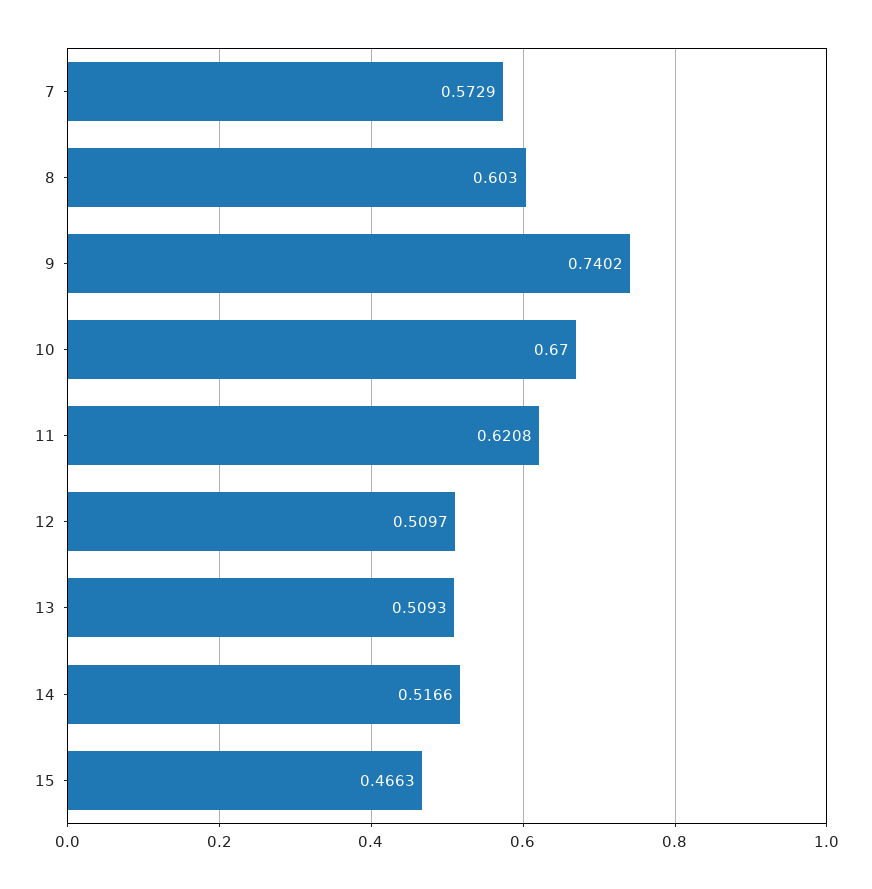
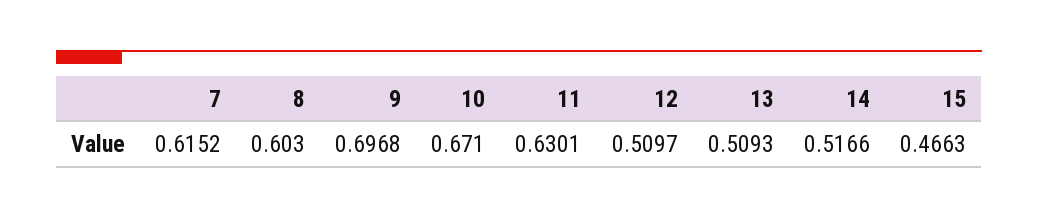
7: 0.5729 -> 0.6152
9: 0.7402 -> 0.6968
10: 0.67 -> 0.671
11: 0.6208 -> 0.6301

